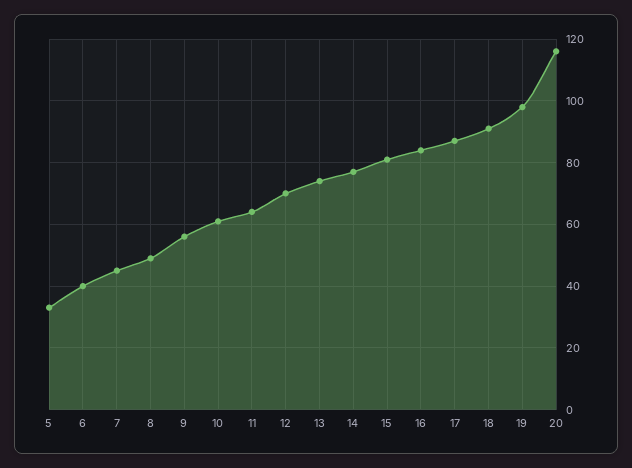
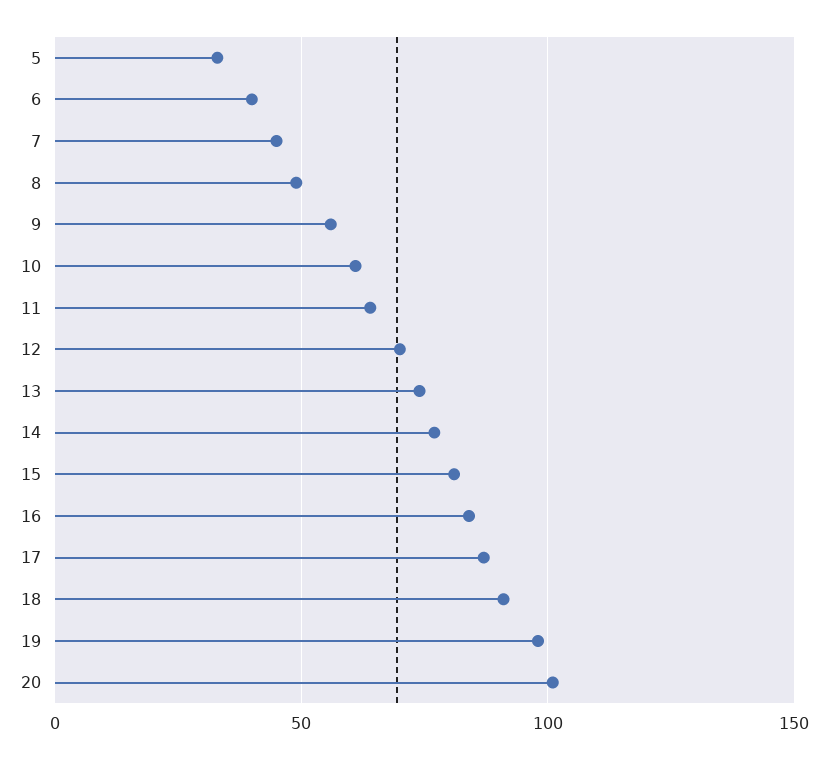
20: 115 -> 100

